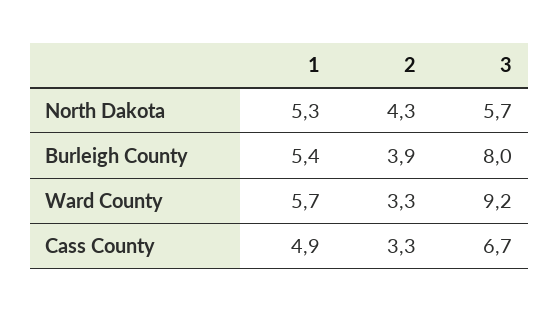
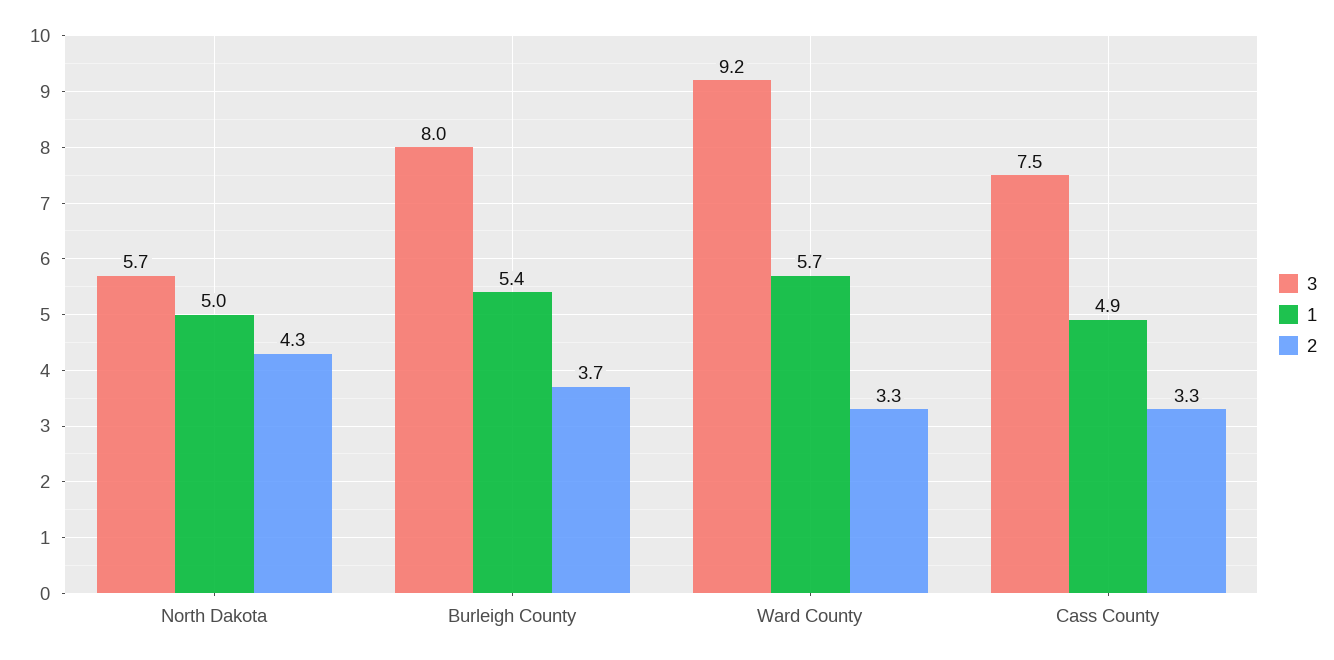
1, North Dakota: 5.3 -> 5
2, Burleigh County: 3.9 -> 3.7
3, Cass County: 6.7 -> 7.5

